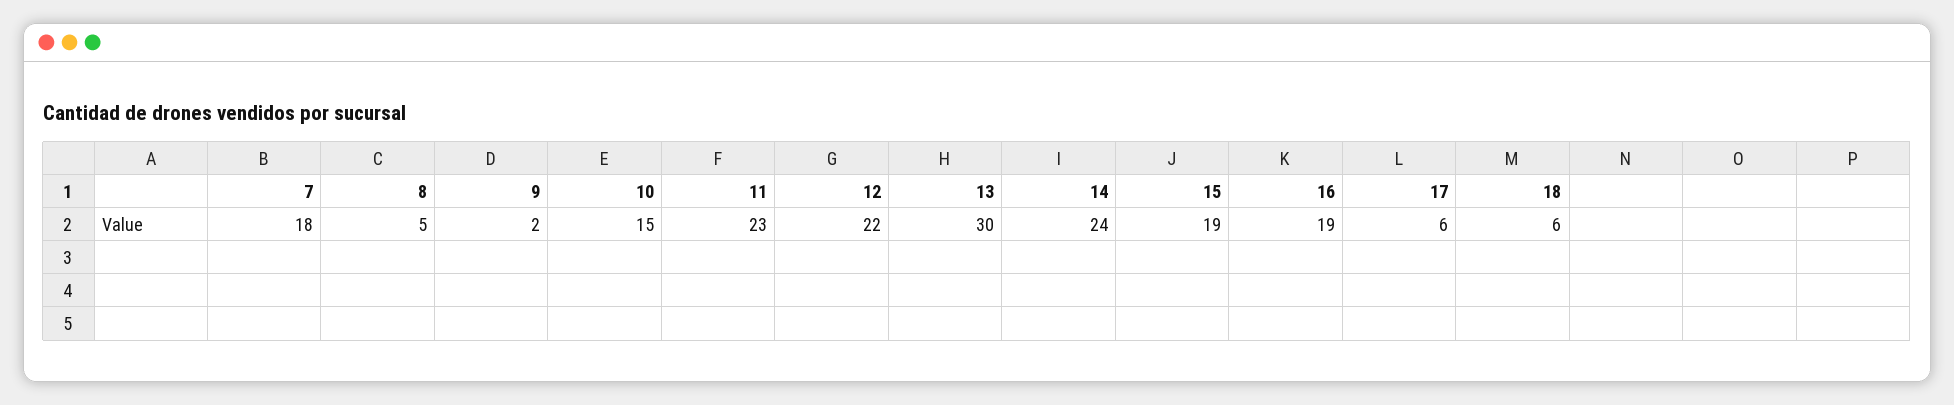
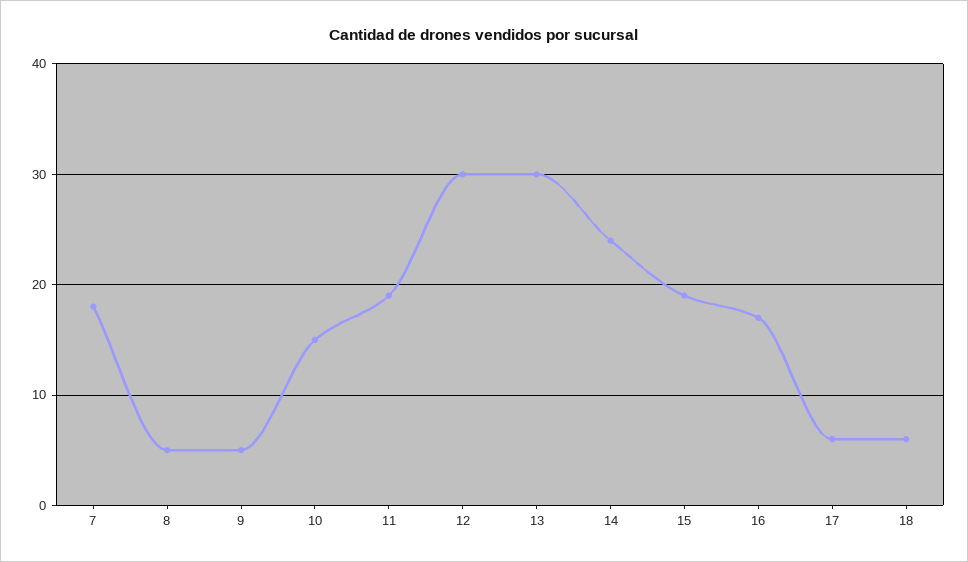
9: 2 -> 5
11: 23 -> 19
12: 22 -> 30
16: 19 -> 17

